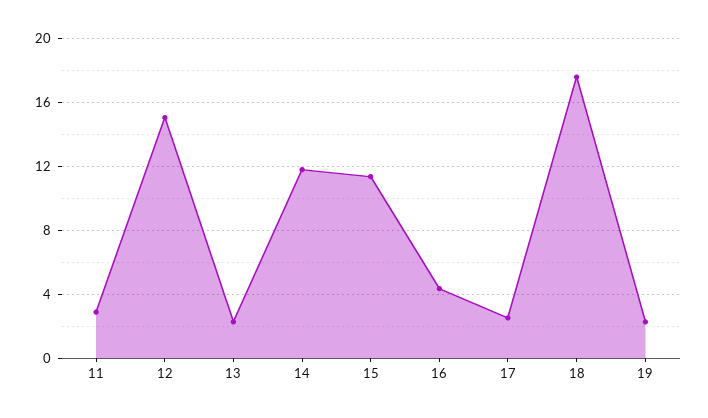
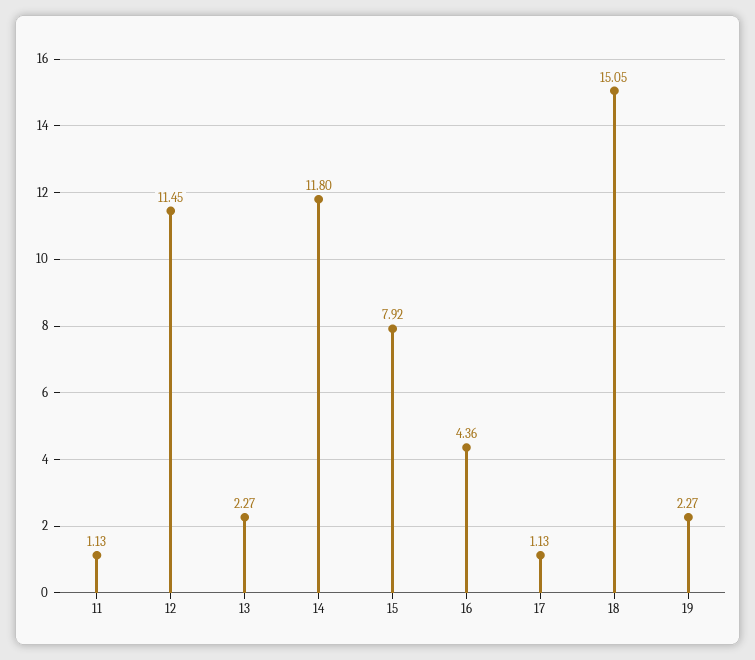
11: 3 -> 1.13
12: 15 -> 11.45
15: 11.5 -> 7.92
17: 2.5 -> 1.13
18: 17.5 -> 15.05

